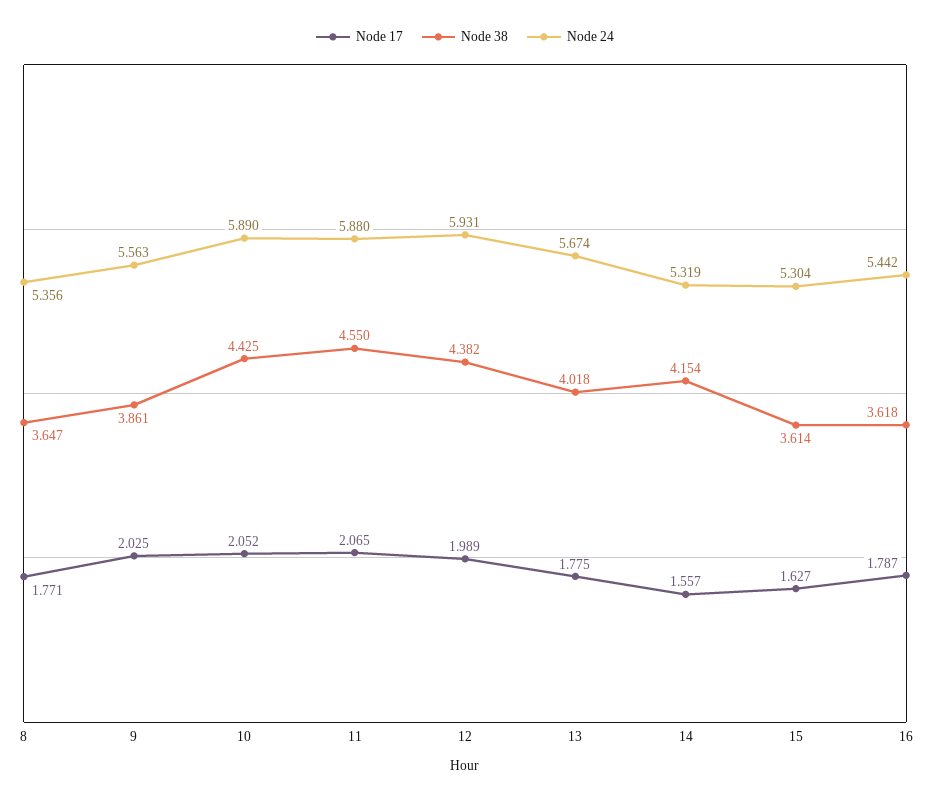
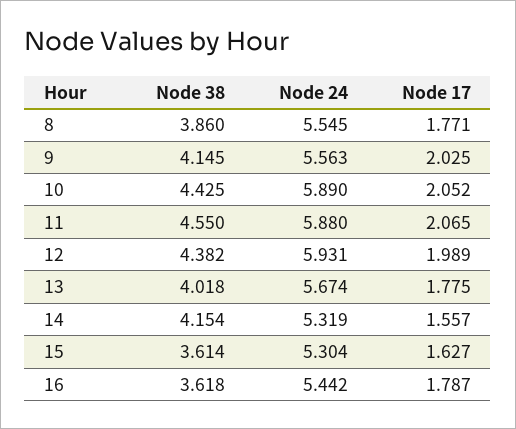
Node 38, 8: 3.647 -> 3.86
Node 24, 8: 5.356 -> 5.545
Node 38, 9: 3.861 -> 4.145

